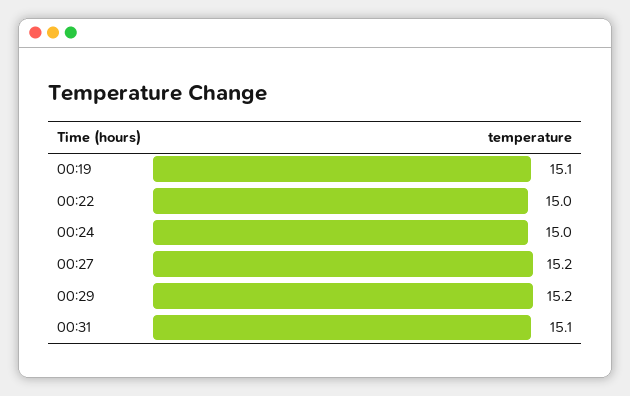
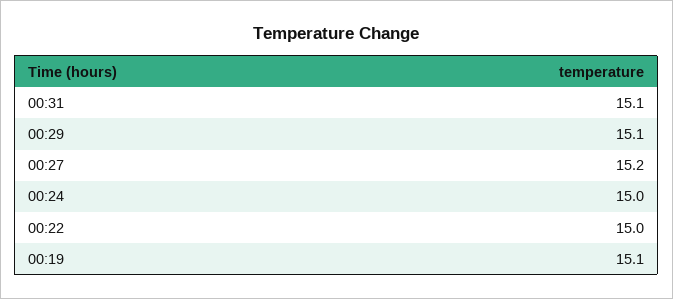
00:29: 15.2 -> 15.1

